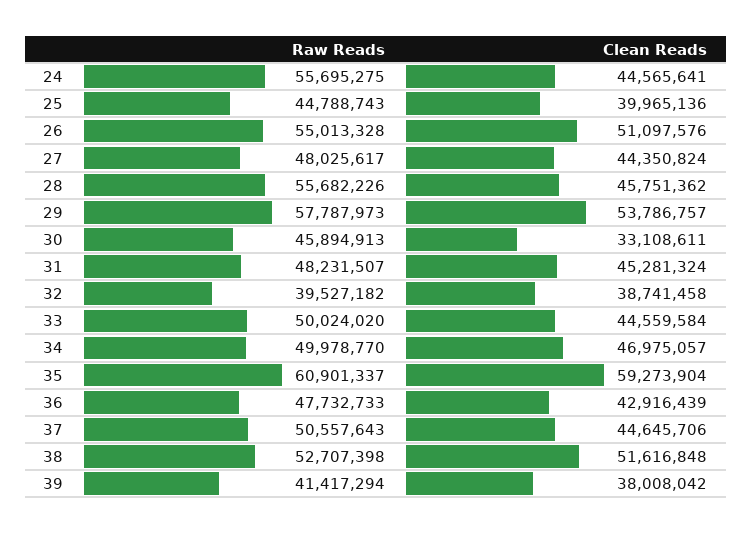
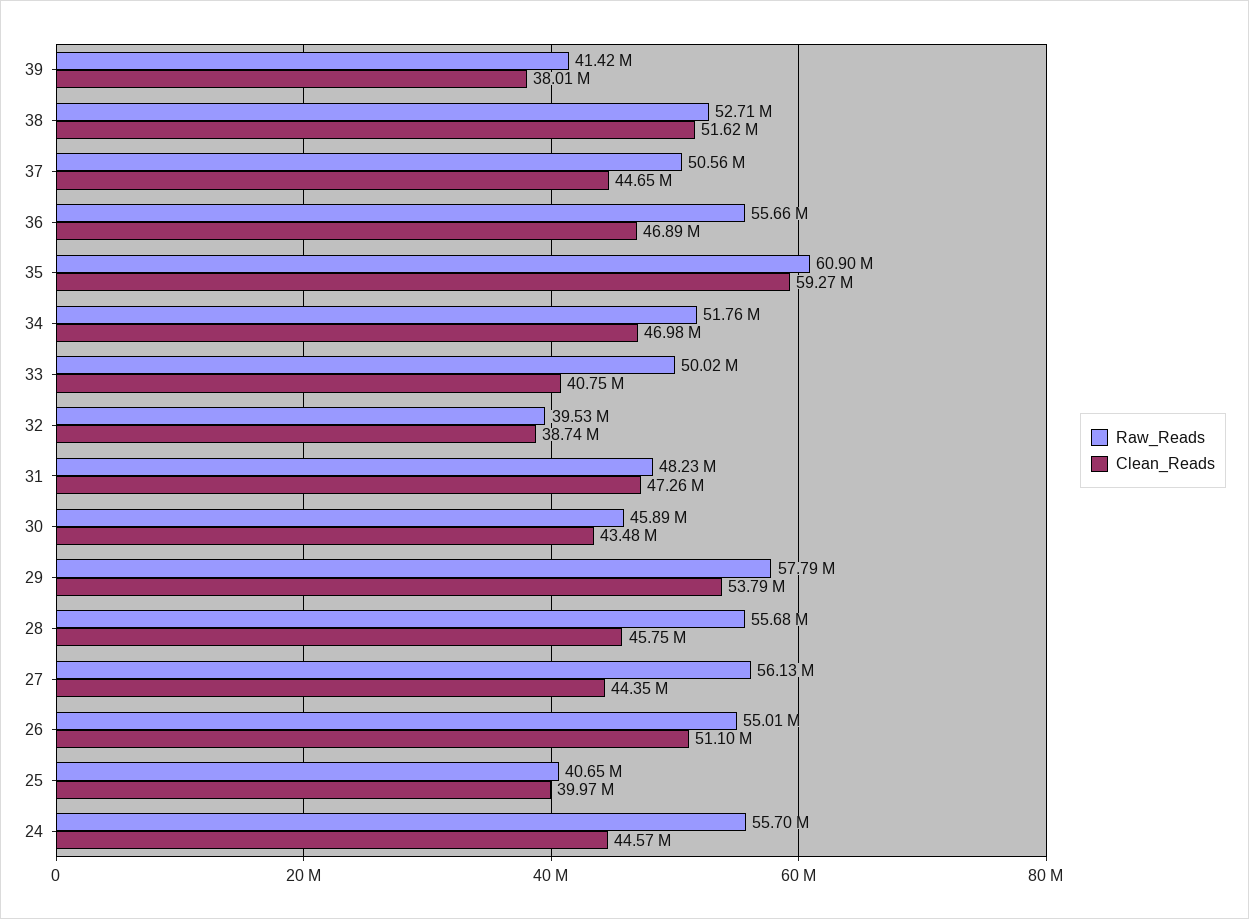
Raw Reads, 25: 44788743 -> 40650000
Raw Reads, 27: 48025617 -> 56130000
Clean Reads, 30: 33108611 -> 43480000
Clean Reads, 31: 45281324 -> 47260000
Clean Reads, 33: 44559584 -> 40750000
Raw Reads, 34: 49978770 -> 51760000
Raw Reads, 36: 47732733 -> 55660000
Clean Reads, 36: 42916439 -> 46890000

